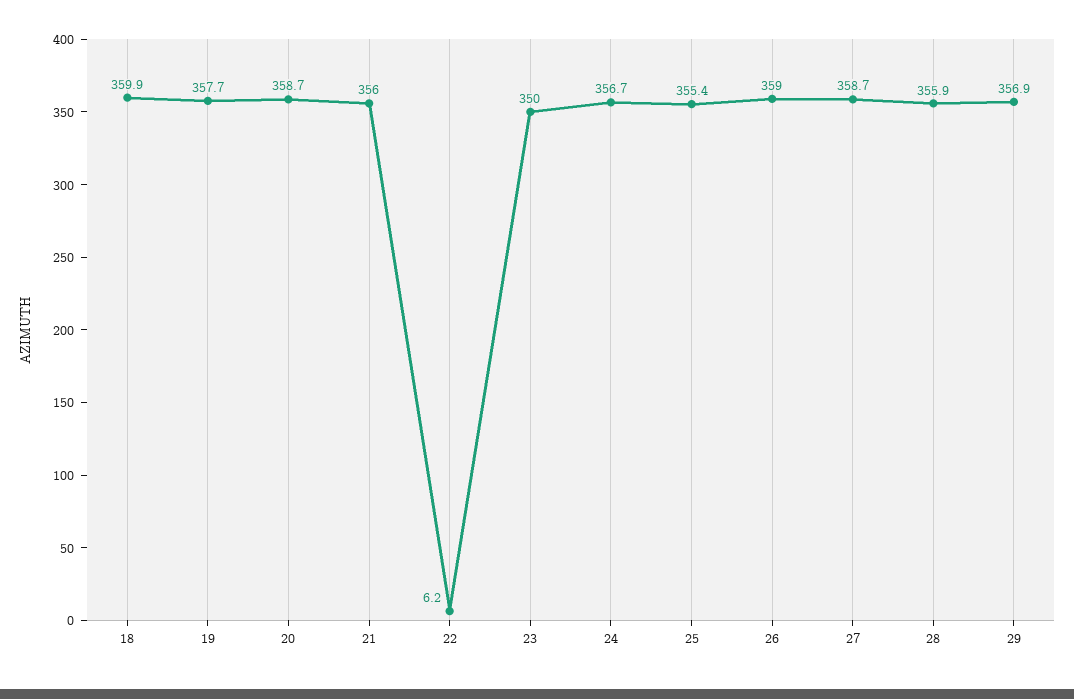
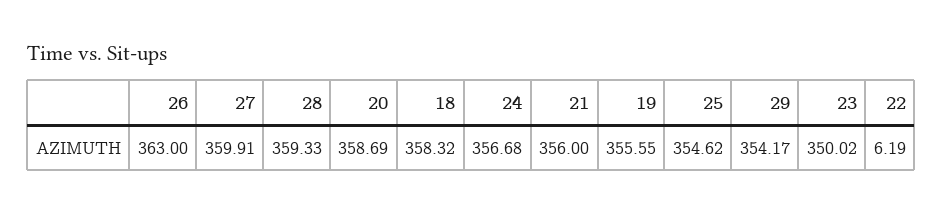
18: 359.9 -> 358.32
19: 357.7 -> 355.55
25: 355.4 -> 354.62
26: 359 -> 363
27: 358.7 -> 359.91
28: 355.9 -> 359.33
29: 356.9 -> 354.17

